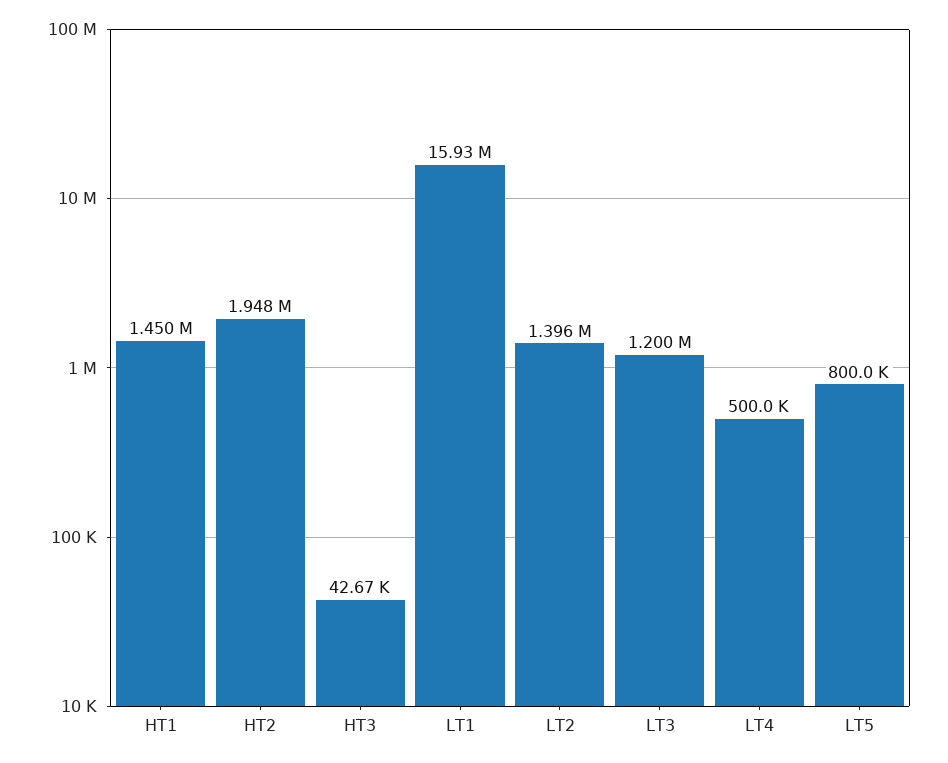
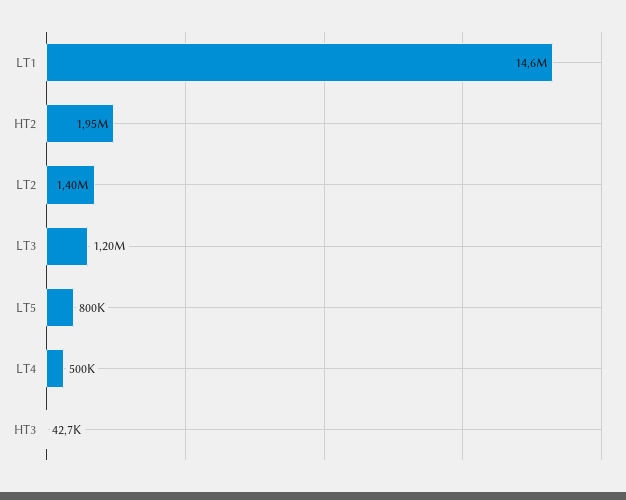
HT1: 1450000 -> none
LT1: 15930000 -> 14600000

